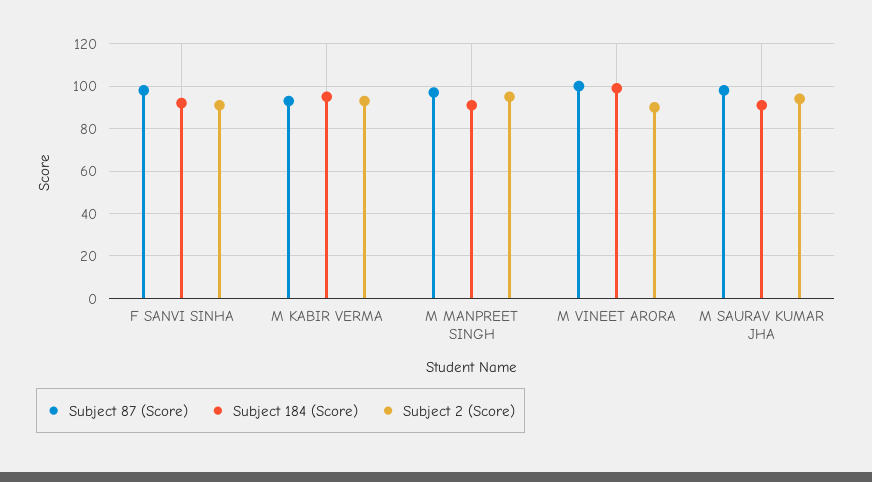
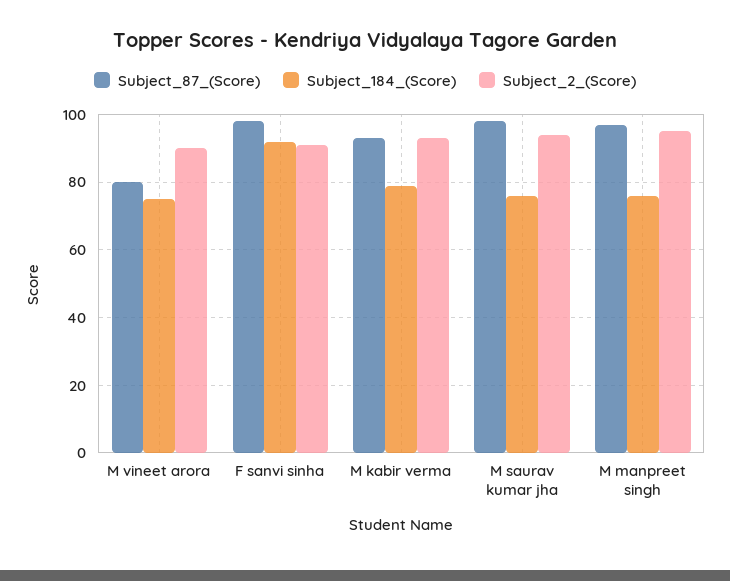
Subject 184 (Score), M KABIR VERMA: 95 -> 80
Subject 184 (Score), M MANPREET SINGH: 90 -> 75
Subject 87 (Score), M VINEET ARORA: 100 -> 80
Subject 184 (Score), M VINEET ARORA: 100 -> 75
Subject 184 (Score), M SAURAV KUMAR JHA: 90 -> 75

